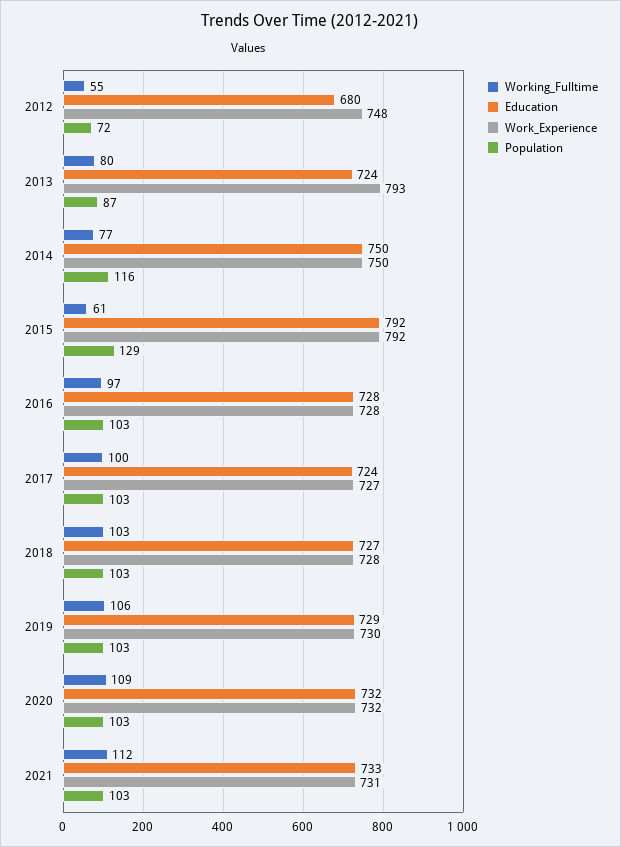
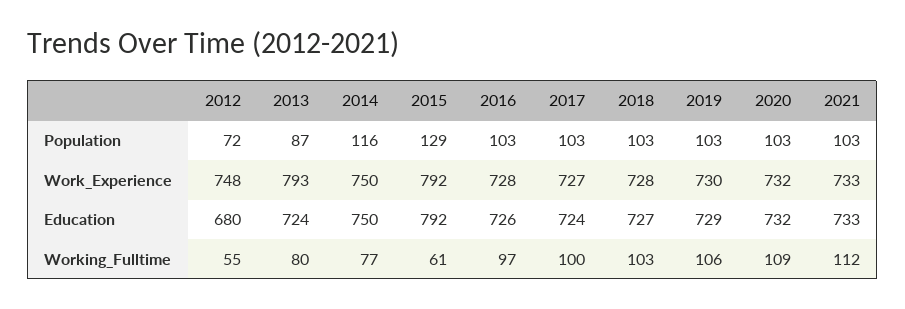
Education, 2016: 728 -> 726
Work_Experience, 2021: 731 -> 733

